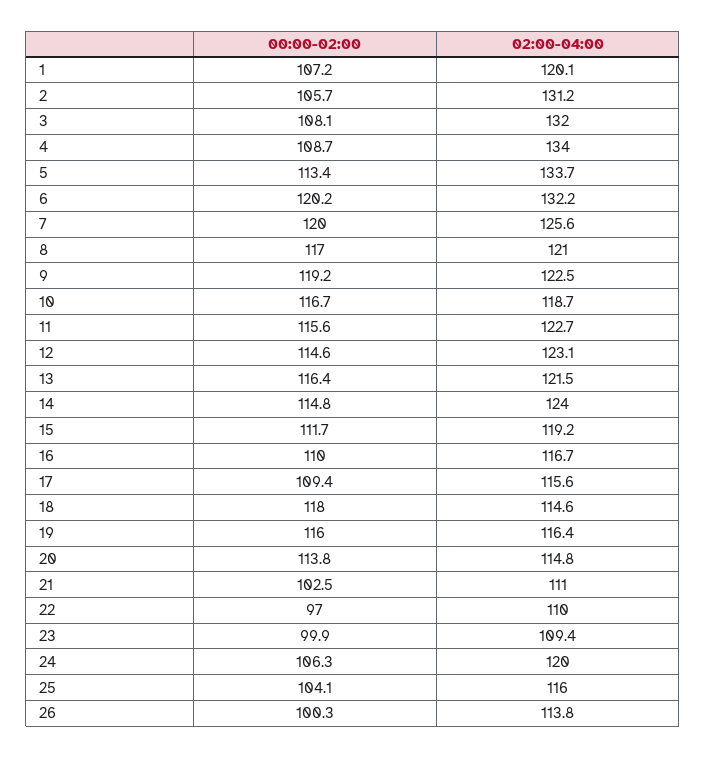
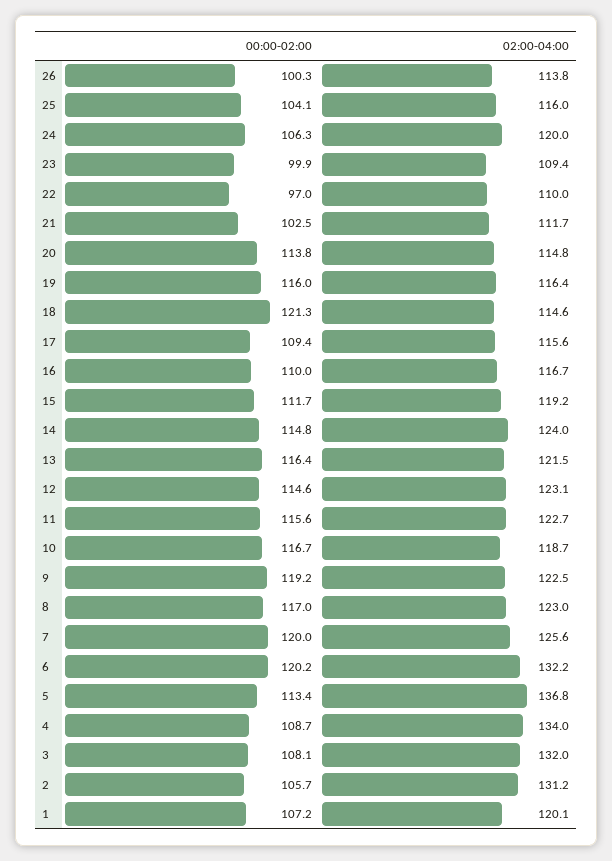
02:00-04:00, 5: 133.7 -> 136.8
02:00-04:00, 8: 121 -> 123
00:00-02:00, 18: 118 -> 121.3
02:00-04:00, 21: 111 -> 111.7

